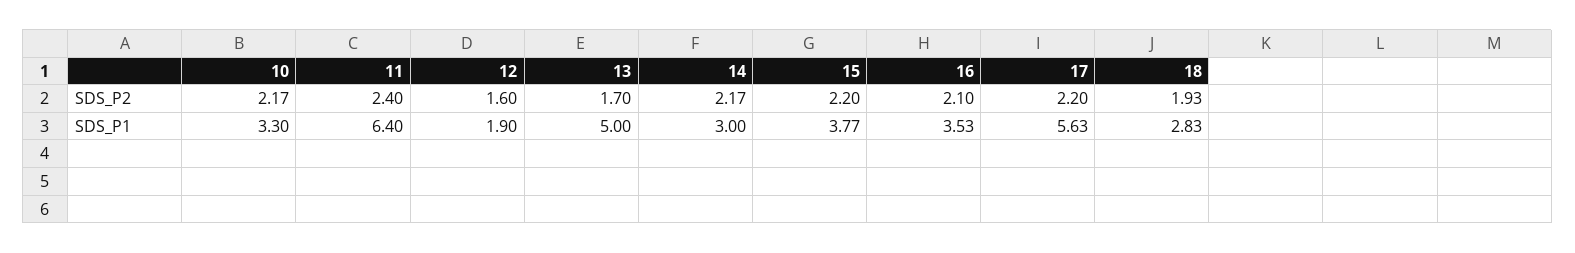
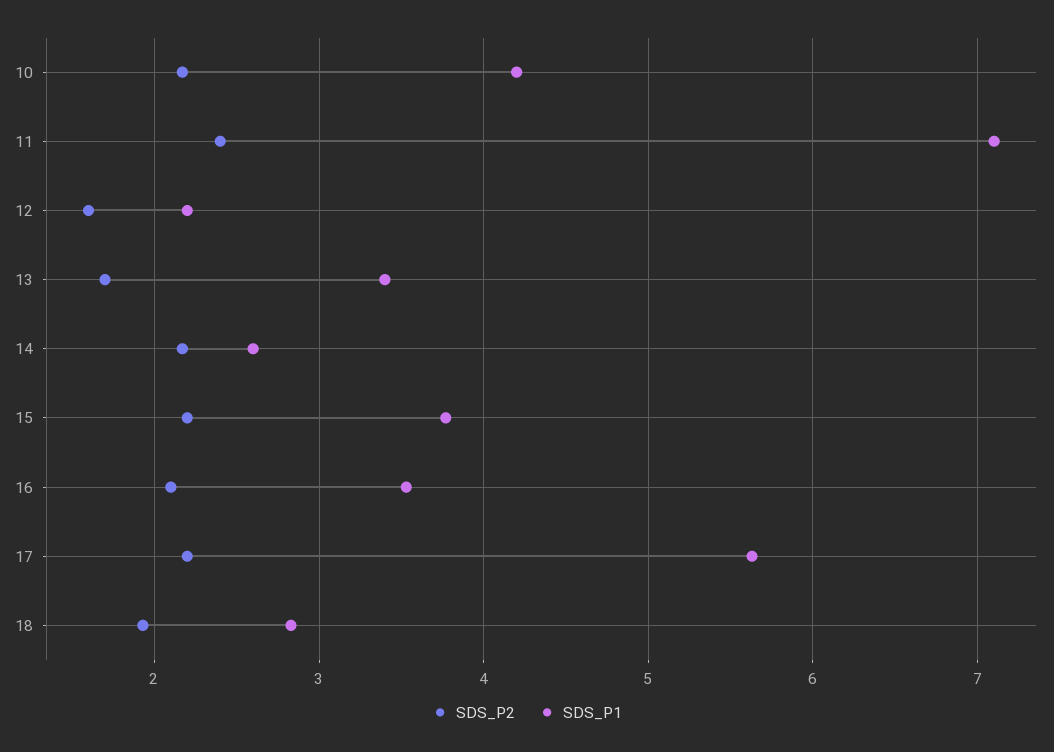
SDS_P1, 10: 3.3 -> 4.2
SDS_P1, 11: 6.4 -> 7.1
SDS_P1, 12: 1.9 -> 2.2
SDS_P1, 13: 5 -> 3.4
SDS_P1, 14: 3 -> 2.6

